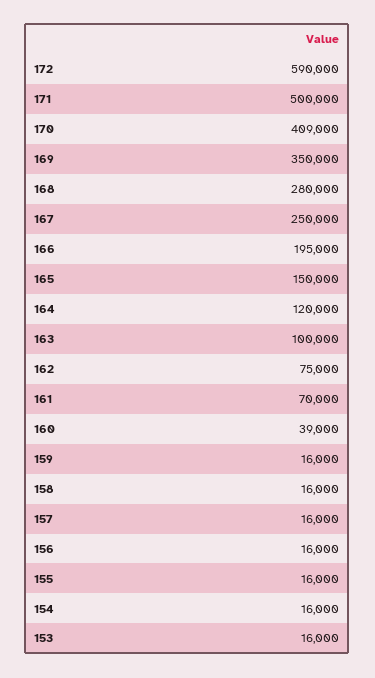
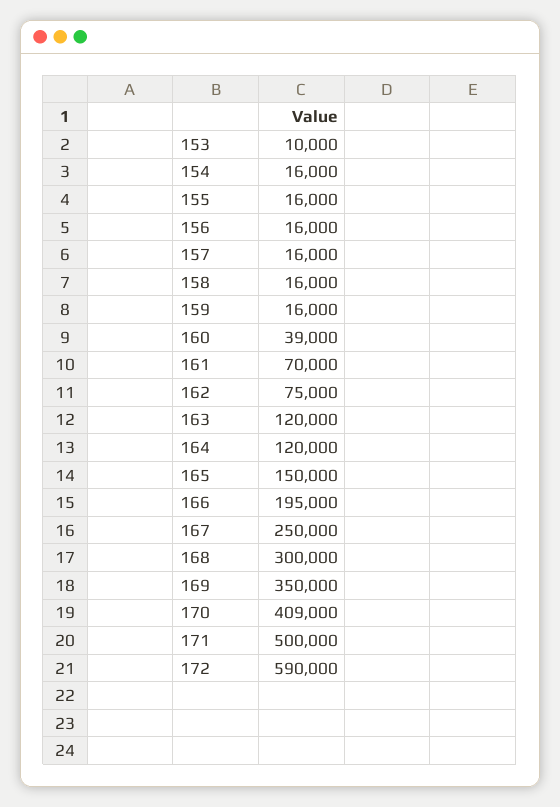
168: 280000 -> 300000
163: 100000 -> 120000
153: 16000 -> 10000

